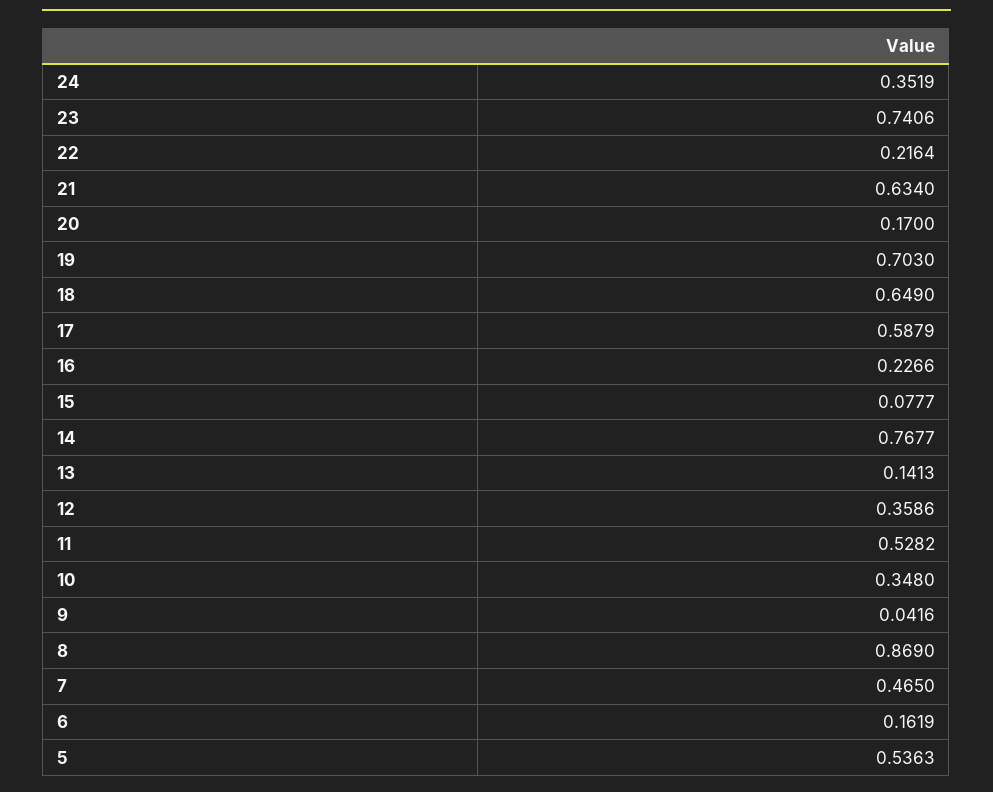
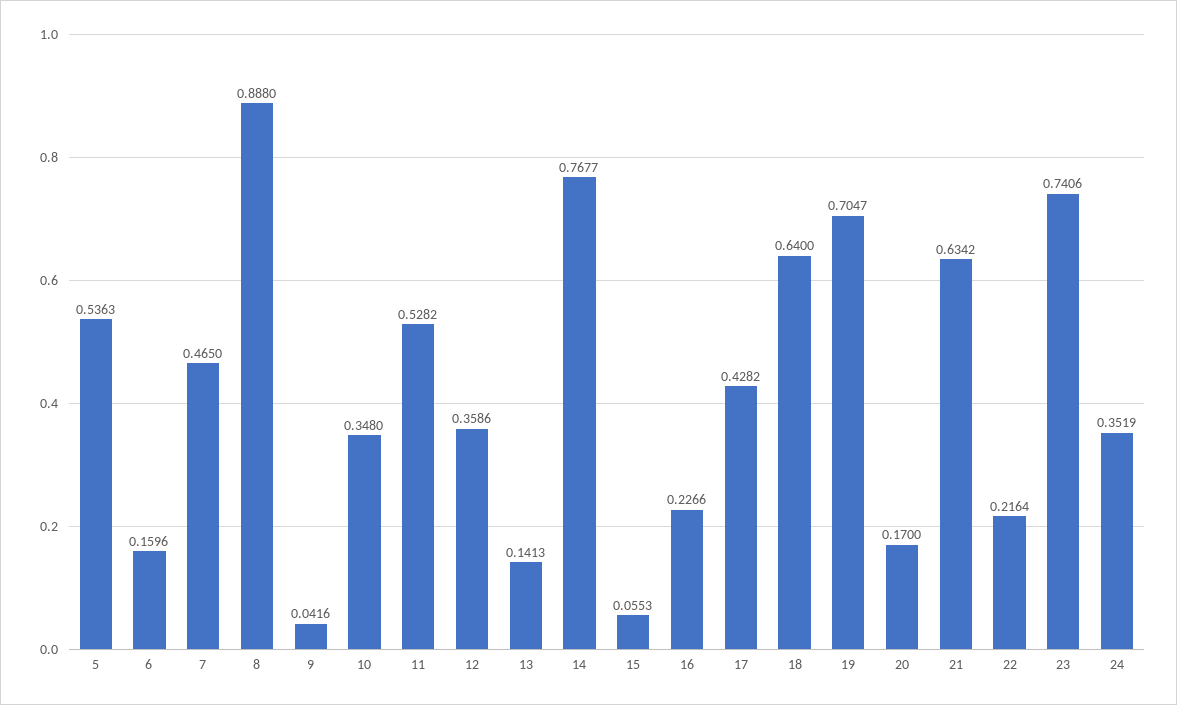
21: 0.634 -> 0.6342
19: 0.703 -> 0.7047
18: 0.649 -> 0.64
17: 0.5879 -> 0.4282
15: 0.0777 -> 0.0553
8: 0.869 -> 0.888
6: 0.1619 -> 0.1596

